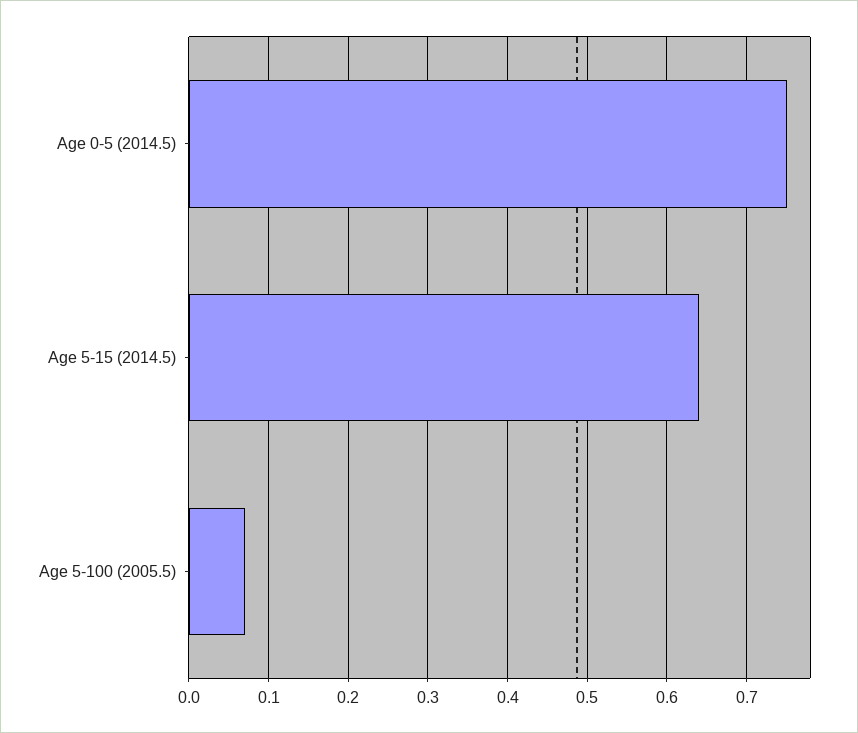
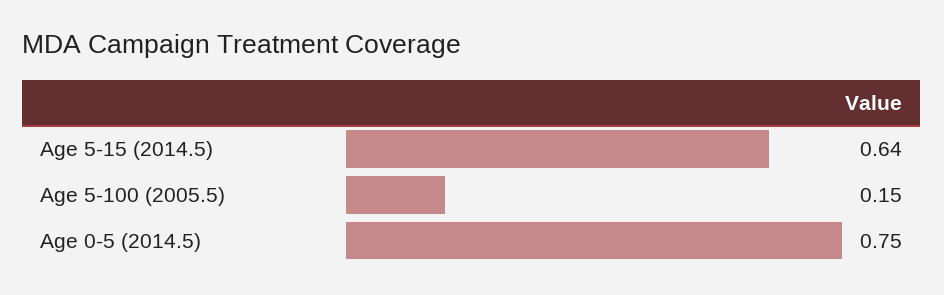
Age 5-100 (2005.5): 0.07 -> 0.15

